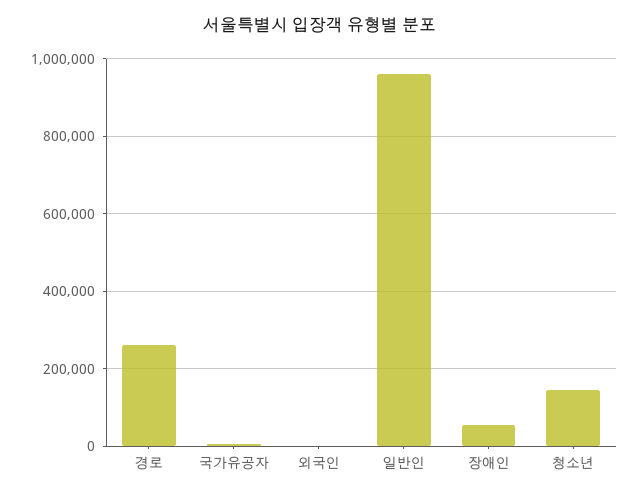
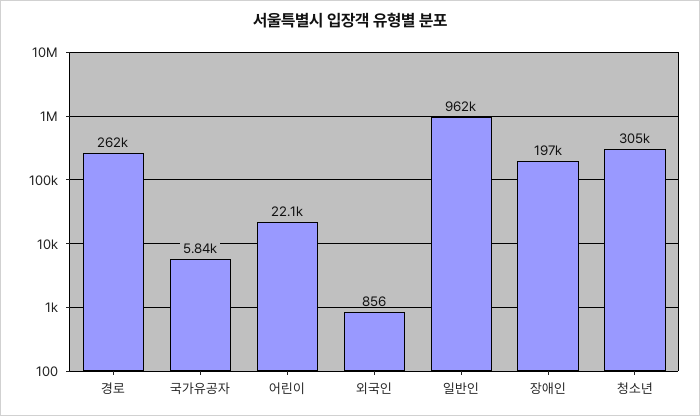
장애인: 60000 -> 197000
청소년: 140000 -> 305000
어린이: none -> 22100

